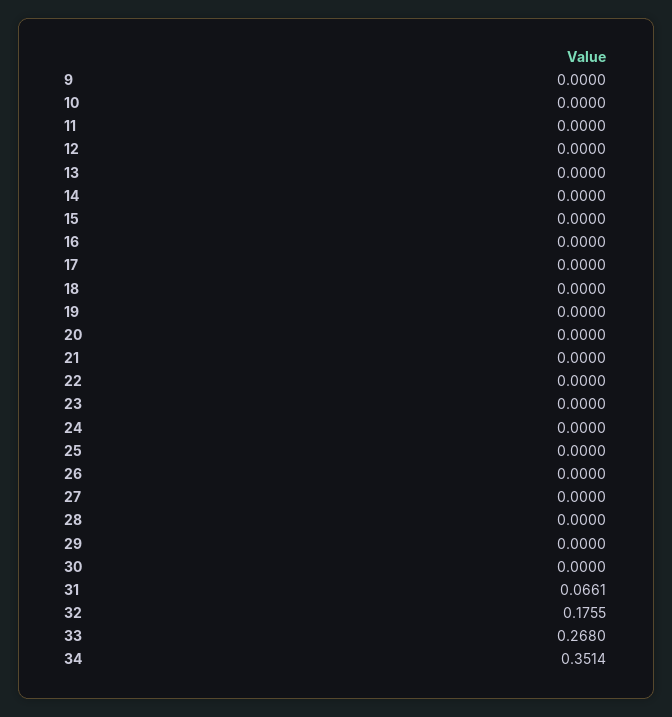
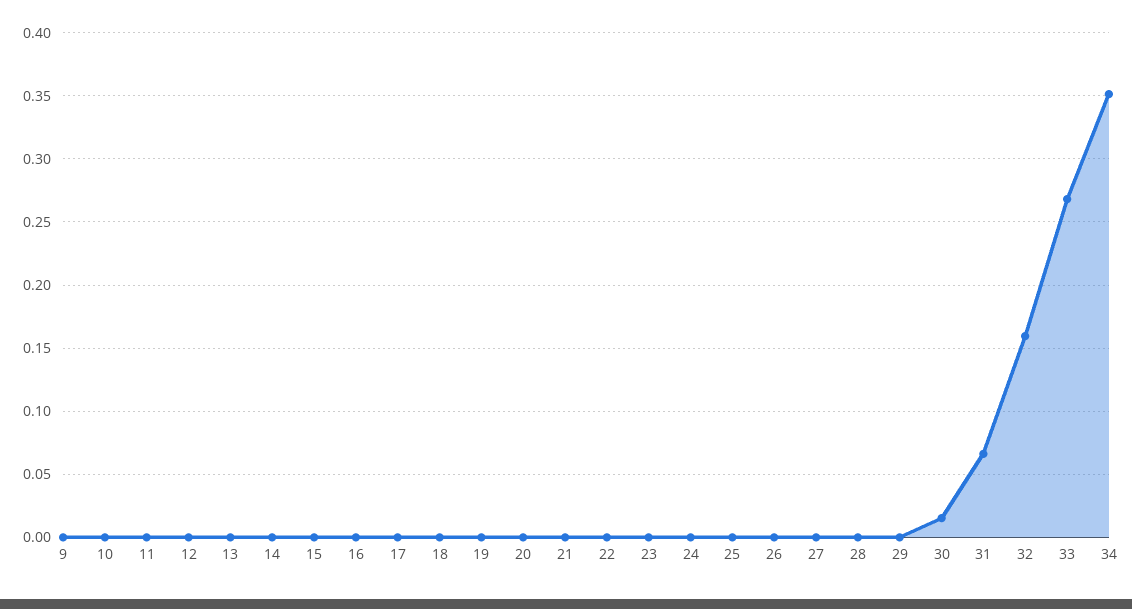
30: 0 -> 0.015
32: 0.1755 -> 0.16

